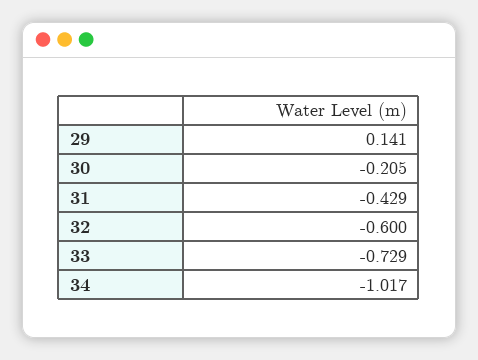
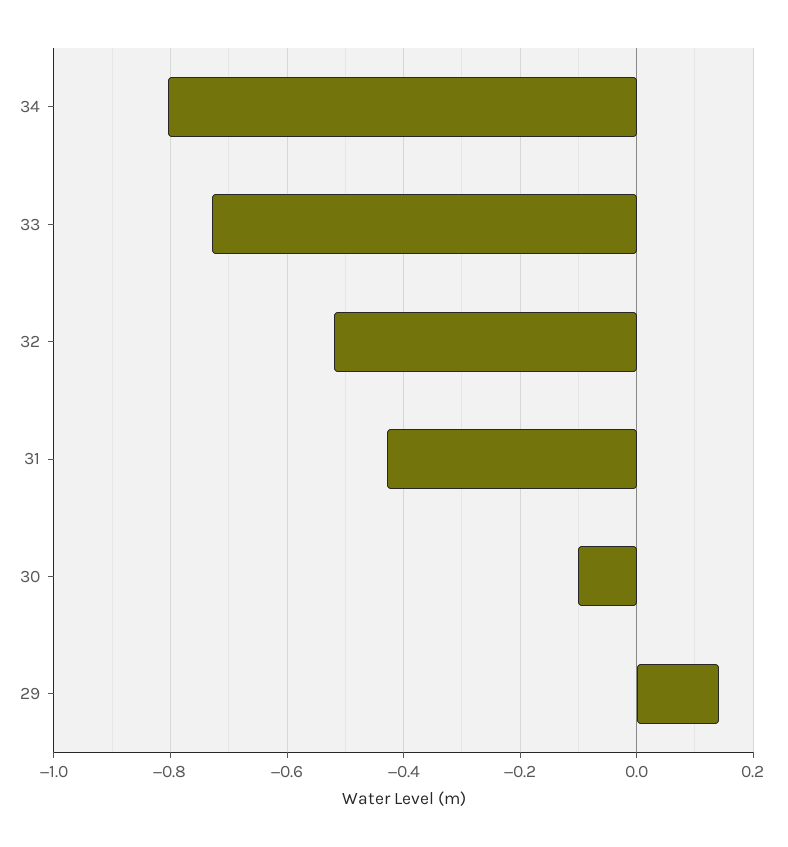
30: -0.205 -> -0.1
32: -0.6 -> -0.52
34: -1.017 -> -0.8

